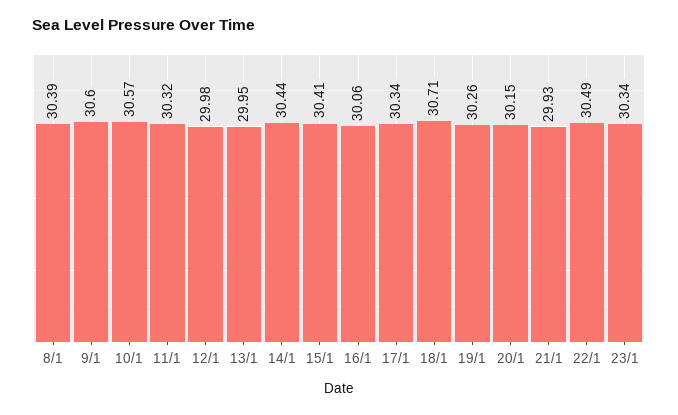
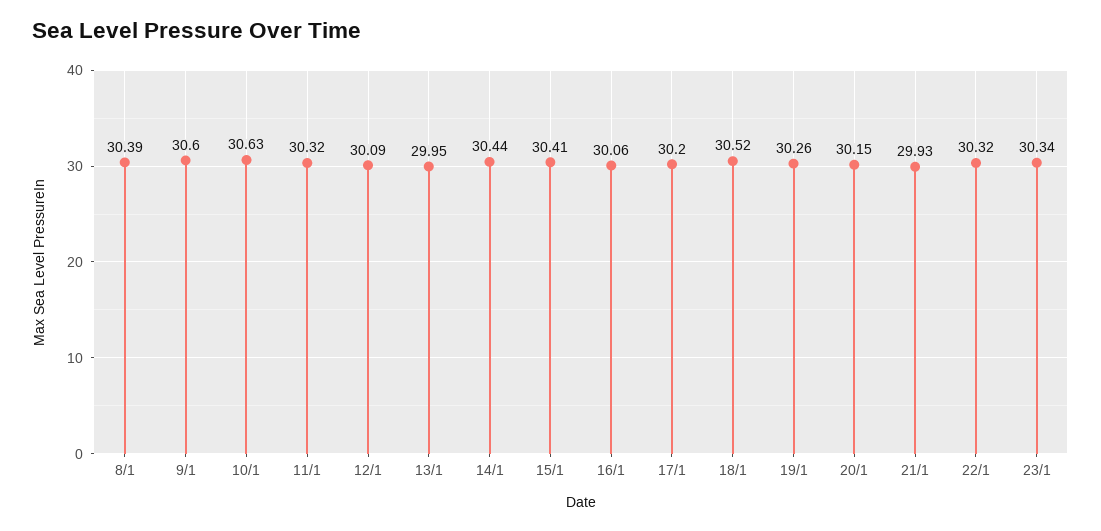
10/1: 30.57 -> 30.63
12/1: 29.98 -> 30.09
17/1: 30.34 -> 30.2
18/1: 30.71 -> 30.52
22/1: 30.49 -> 30.32

